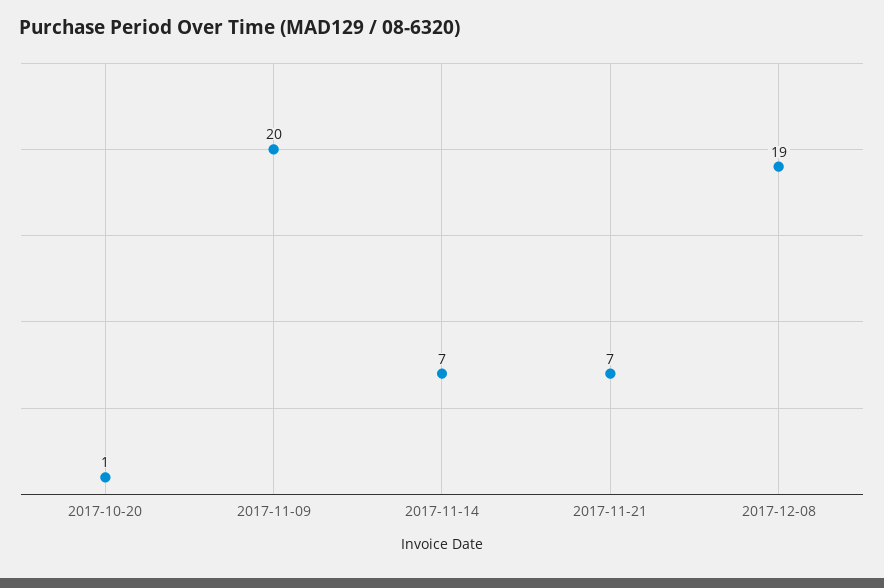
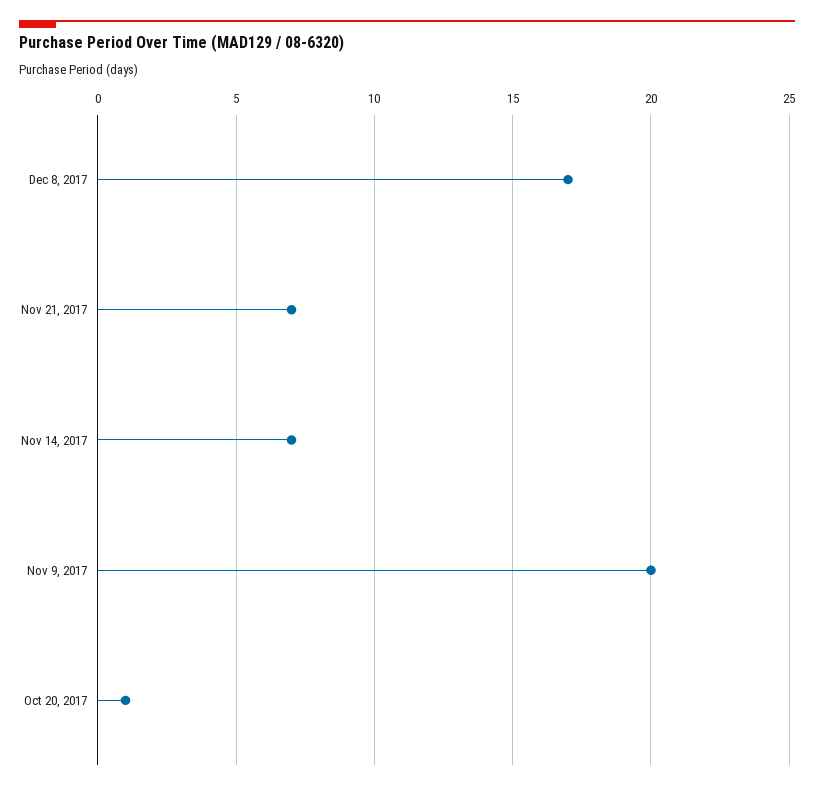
2017-12-08: 19 -> 17

